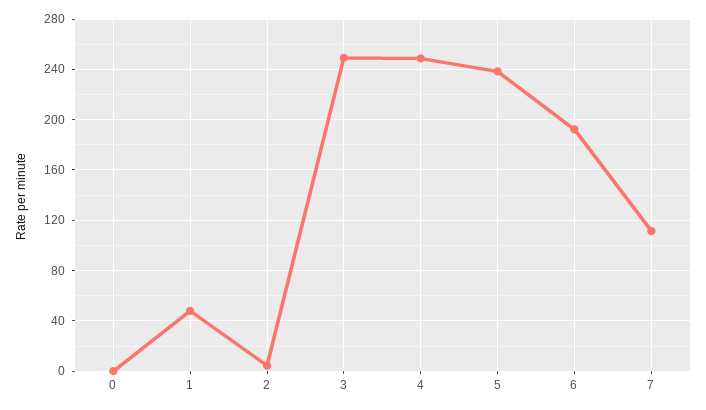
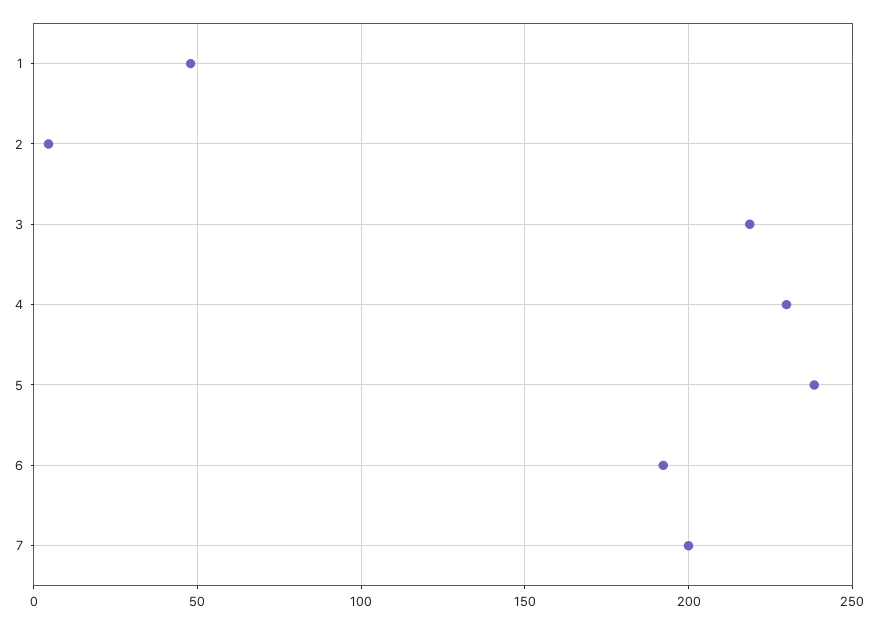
0: 0 -> none
3: 250 -> 220
4: 250 -> 230
7: 110 -> 200

